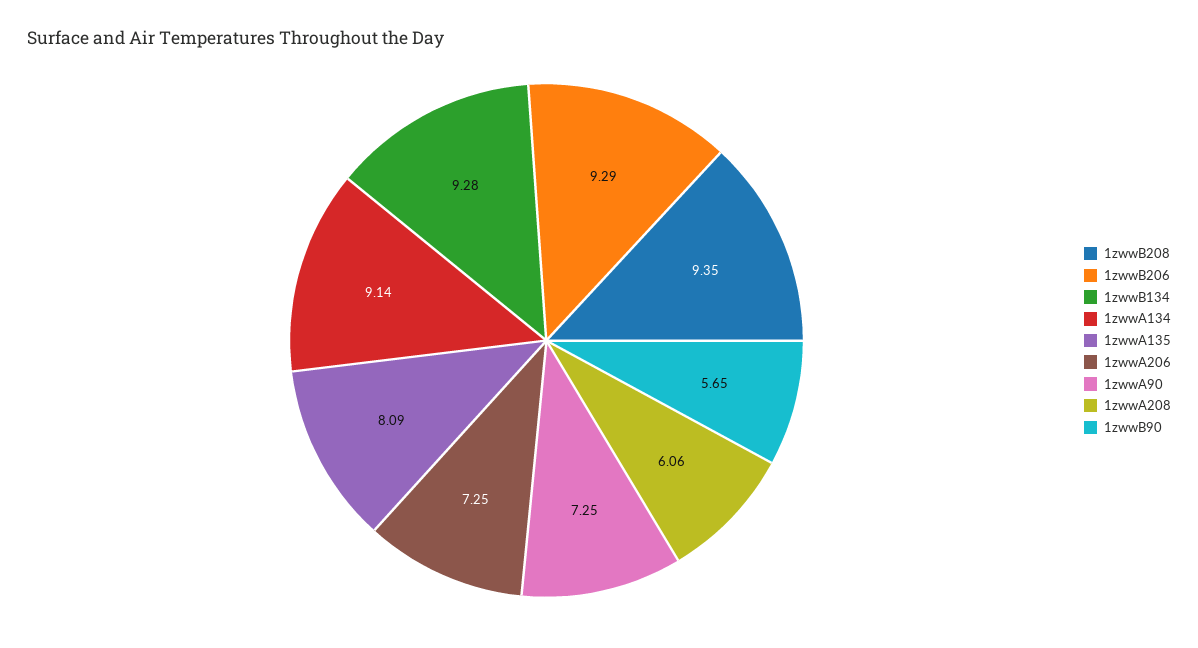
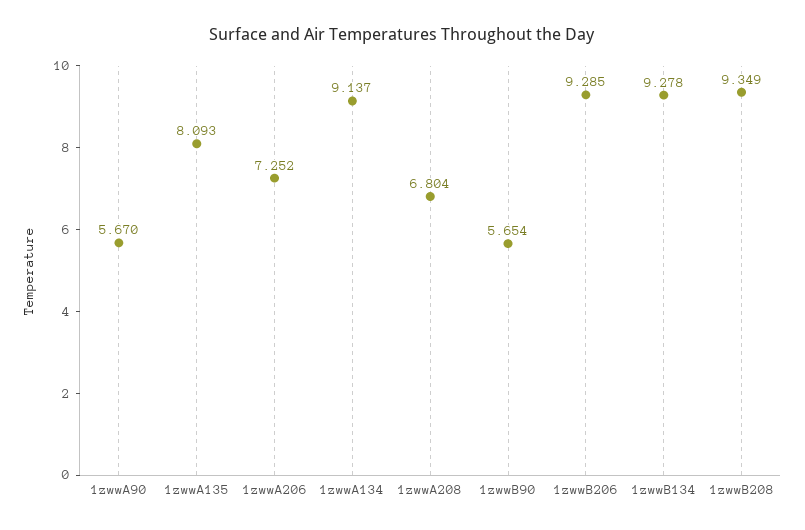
1zwwA90: 7.25 -> 5.67
1zwwA208: 6.06 -> 6.804

